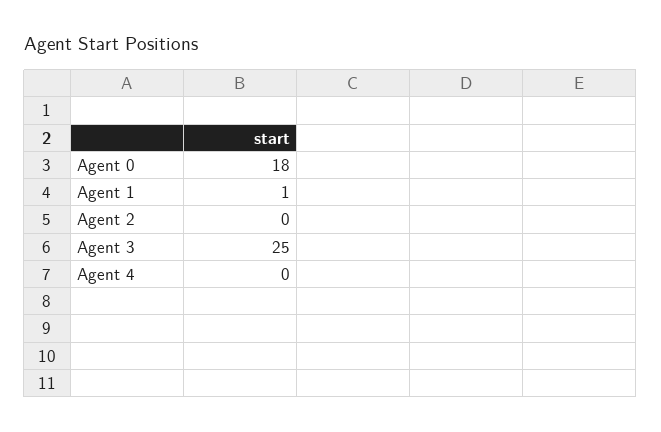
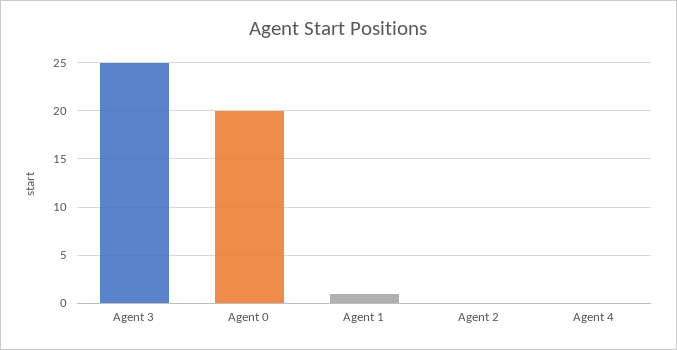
Agent 0: 18 -> 20

